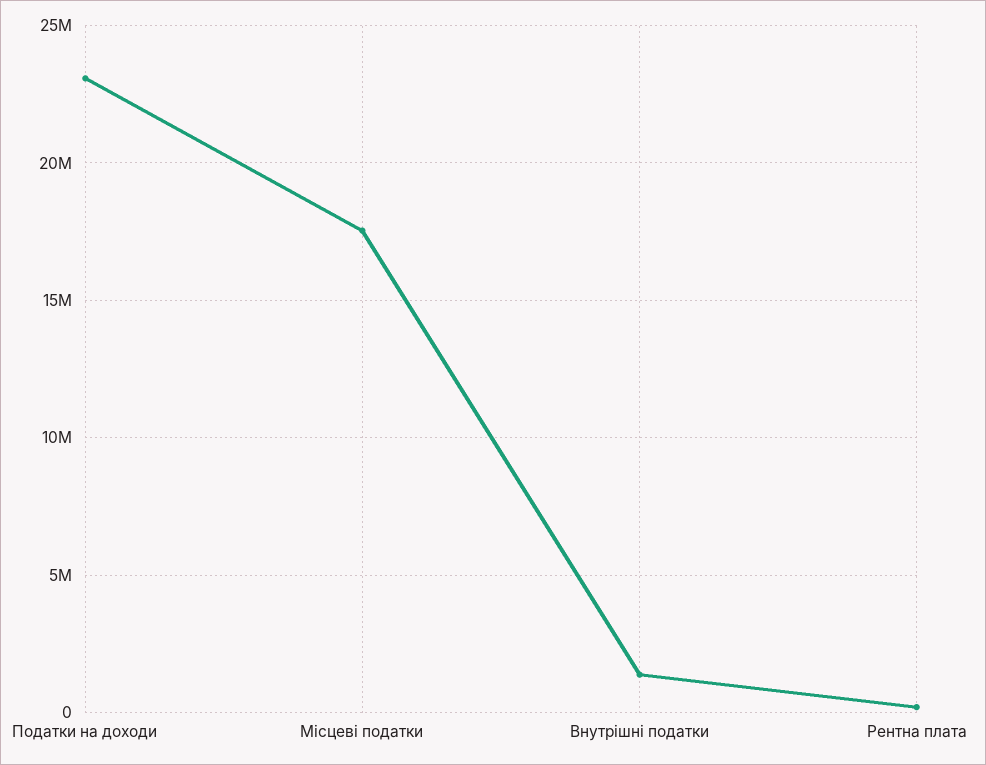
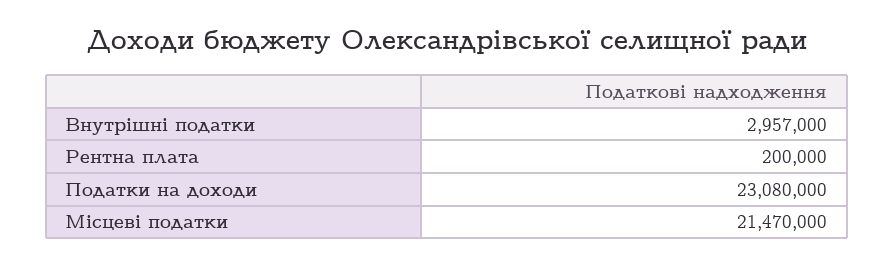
Місцеві податки: 17500000 -> 21470000
Внутрішні податки: 1500000 -> 2957000

